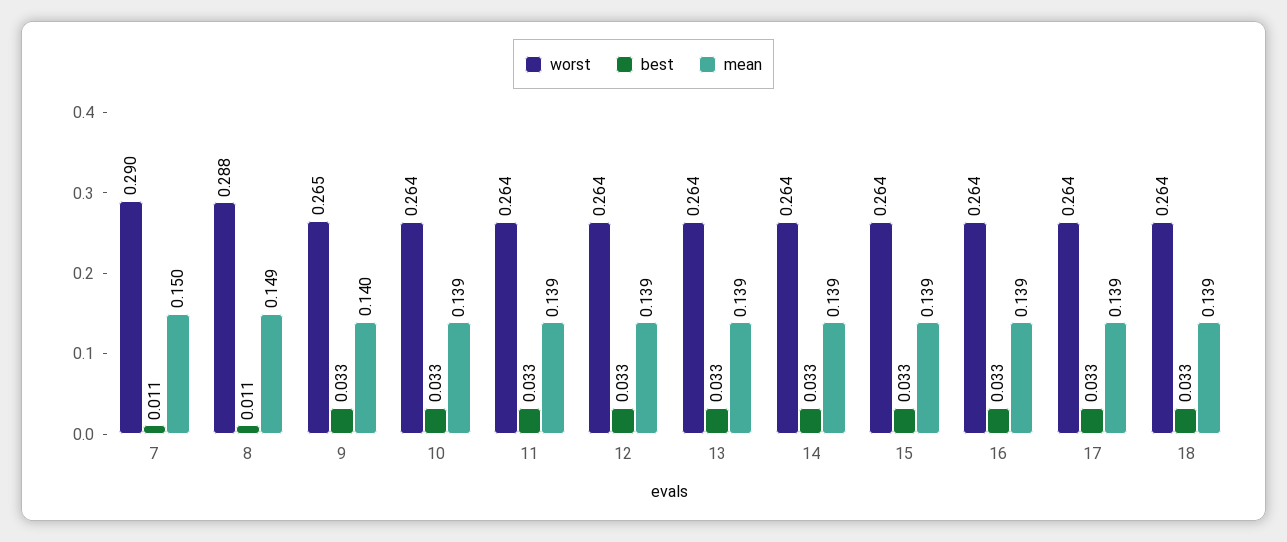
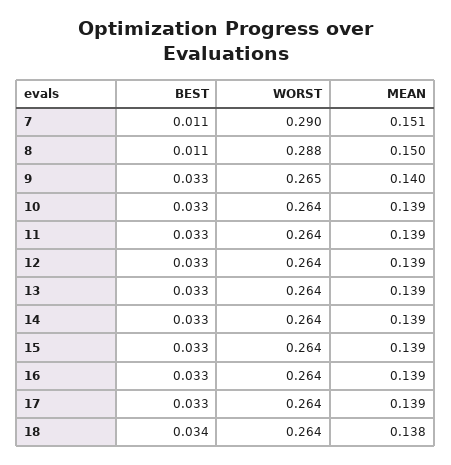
mean, 7: 0.15 -> 0.151
mean, 8: 0.149 -> 0.15
best, 18: 0.033 -> 0.034
mean, 18: 0.139 -> 0.138

